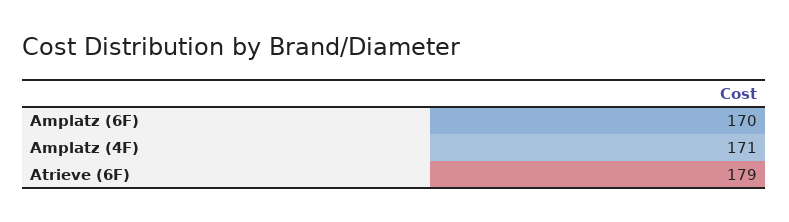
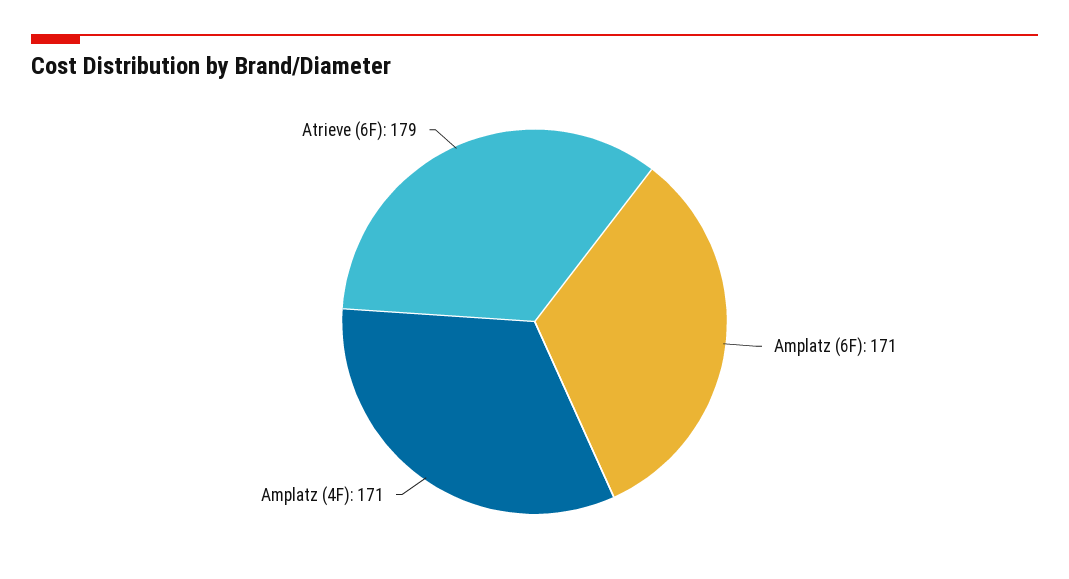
Amplatz (6F): 170 -> 171

